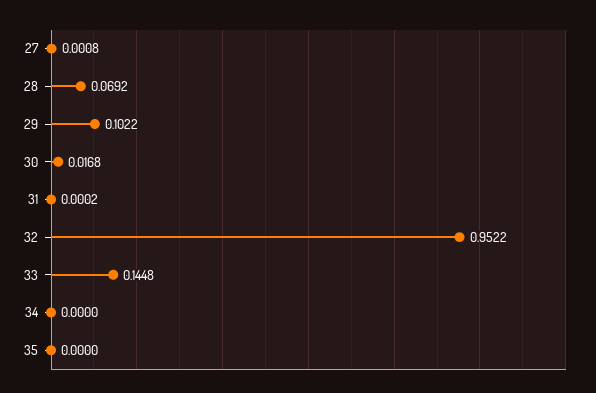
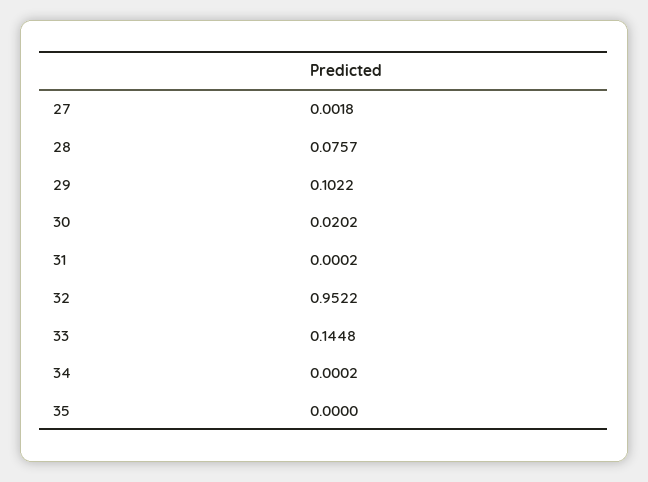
27: 0.0008 -> 0.0018
28: 0.0692 -> 0.0757
30: 0.0168 -> 0.0202
34: 0 -> 0.0002

